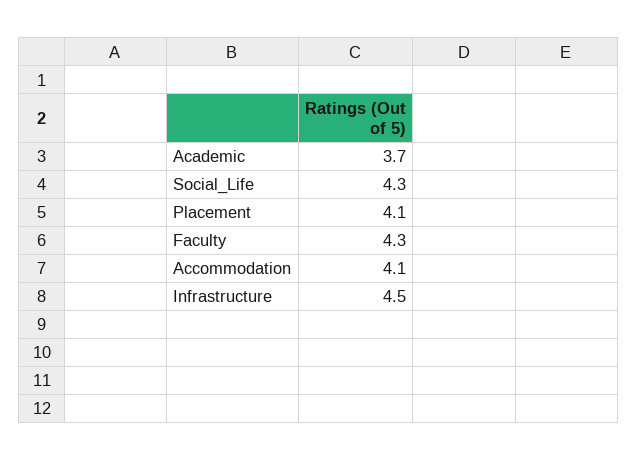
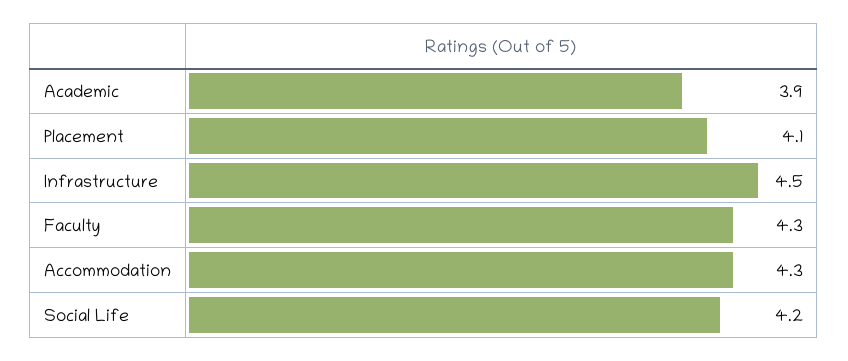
Academic: 3.7 -> 3.9
Social_Life: 4.3 -> 4.2
Accommodation: 4.1 -> 4.3

